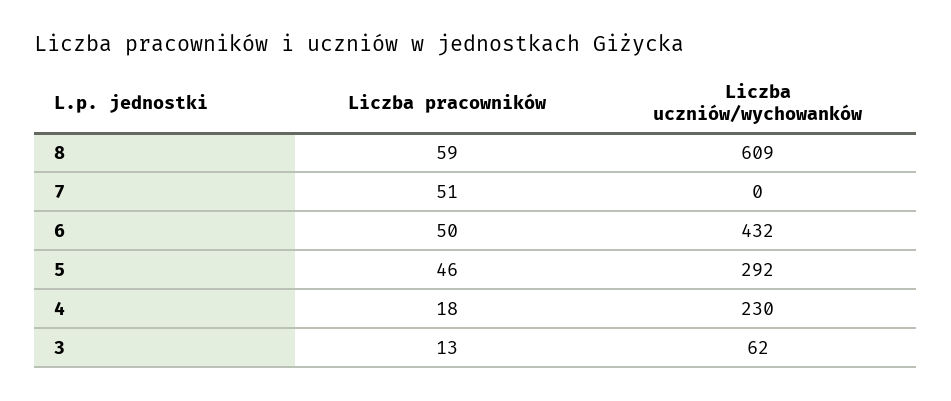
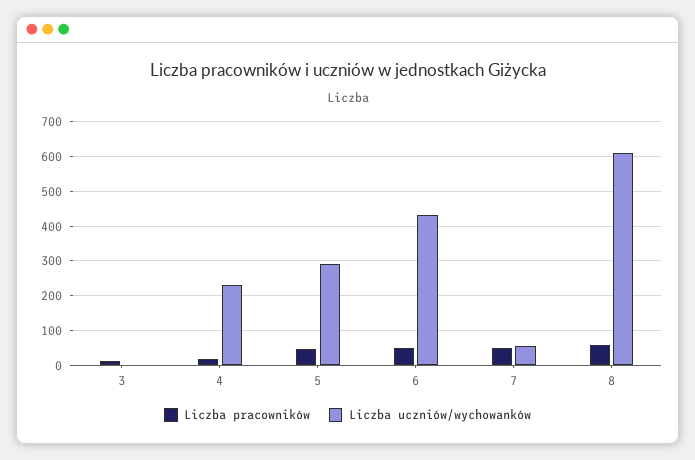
Liczba uczniów/wychowanków, 7: 0 -> 60
Liczba uczniów/wychowanków, 3: 62 -> 0

